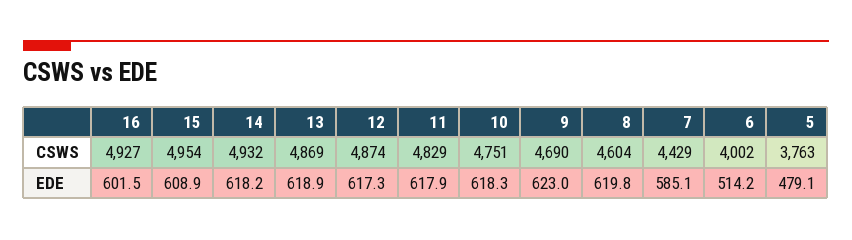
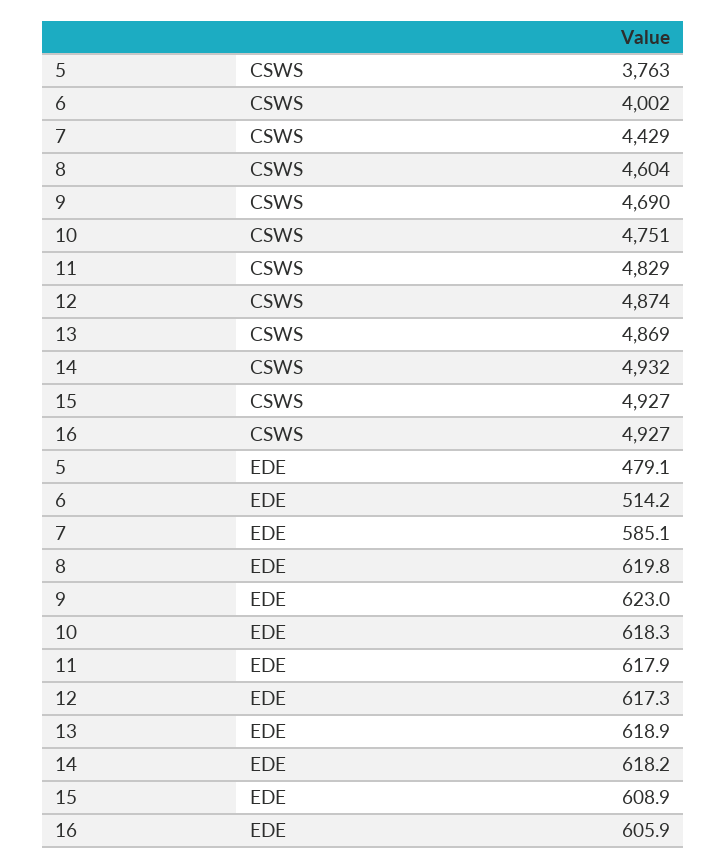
15, CSWS: 4954 -> 4927
16, EDE: 601.5 -> 605.9

